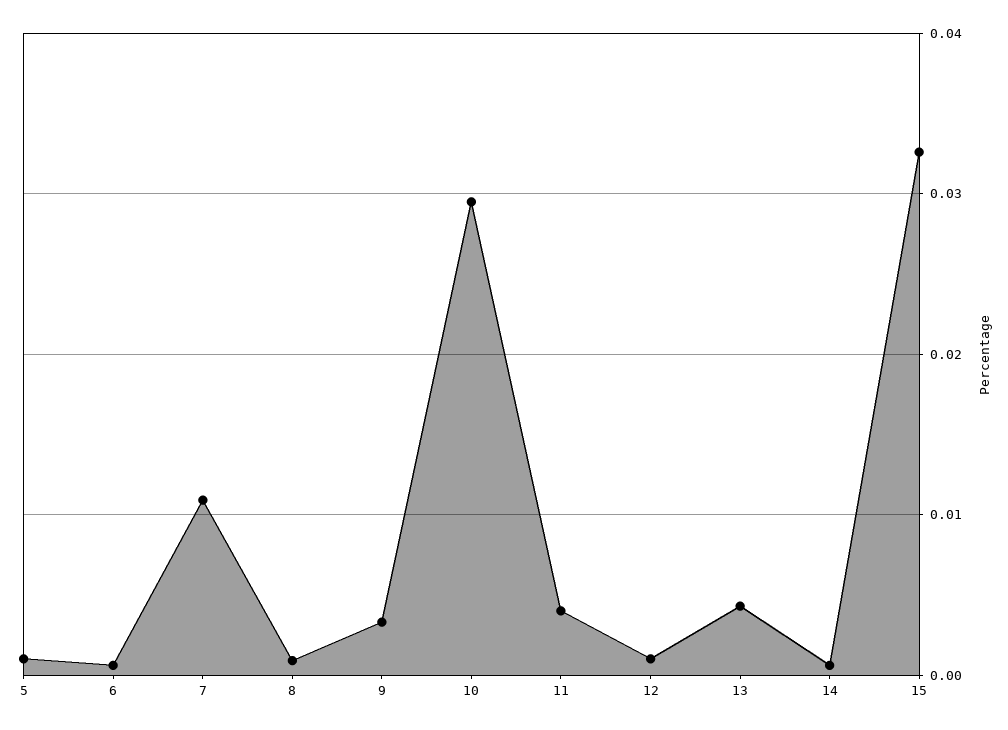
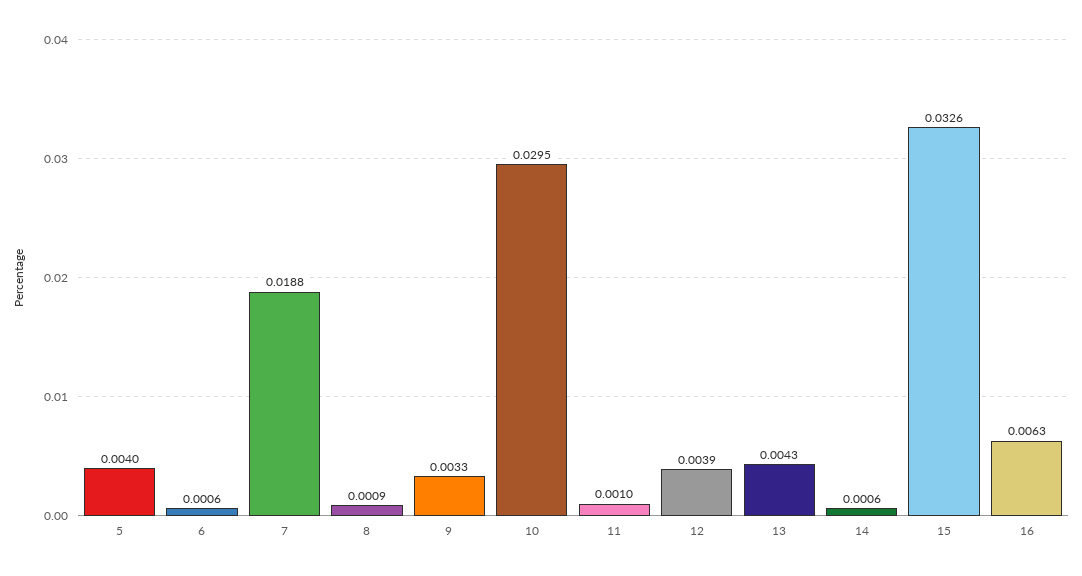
5: 0.001 -> 0.004
7: 0.011 -> 0.0188
11: 0.004 -> 0.001
12: 0.001 -> 0.0039
16: none -> 0.0063

